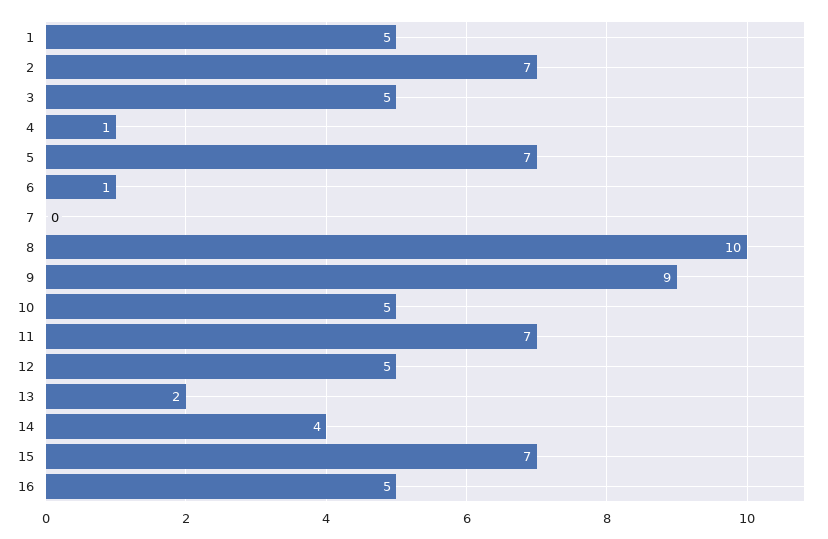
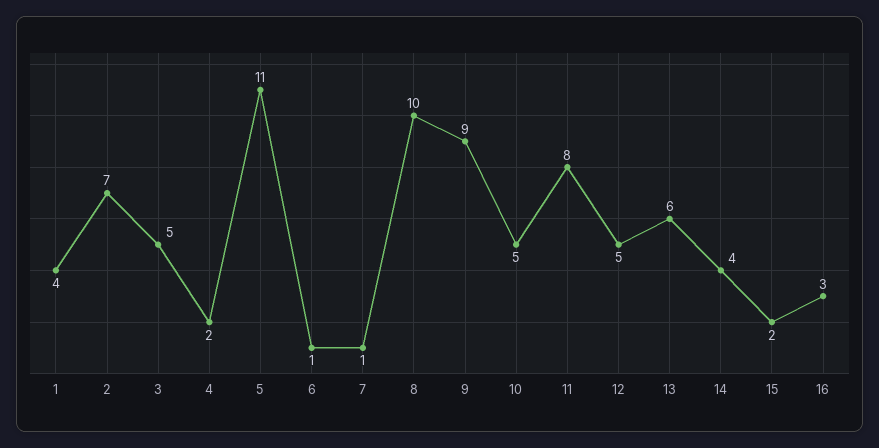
1: 5 -> 4
4: 1 -> 2
5: 7 -> 11
7: 0 -> 1
11: 7 -> 8
13: 2 -> 6
15: 7 -> 2
16: 5 -> 3

